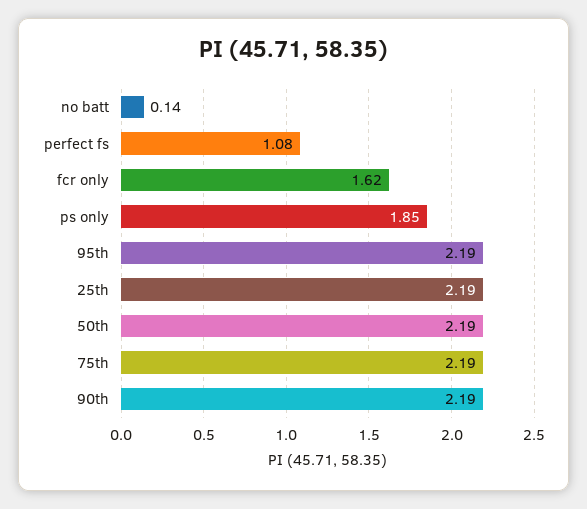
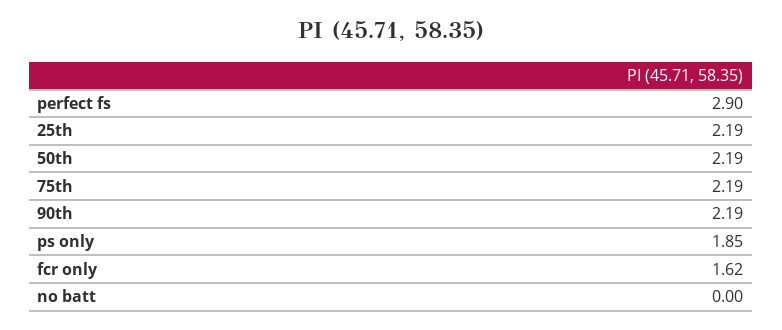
no batt: 0.14 -> 0
perfect fs: 1.08 -> 2.9
95th: 2.19 -> none

